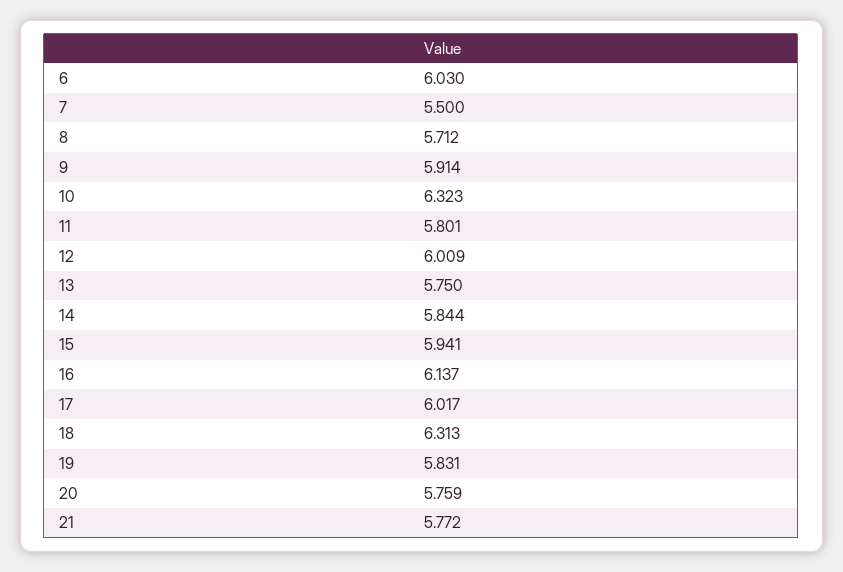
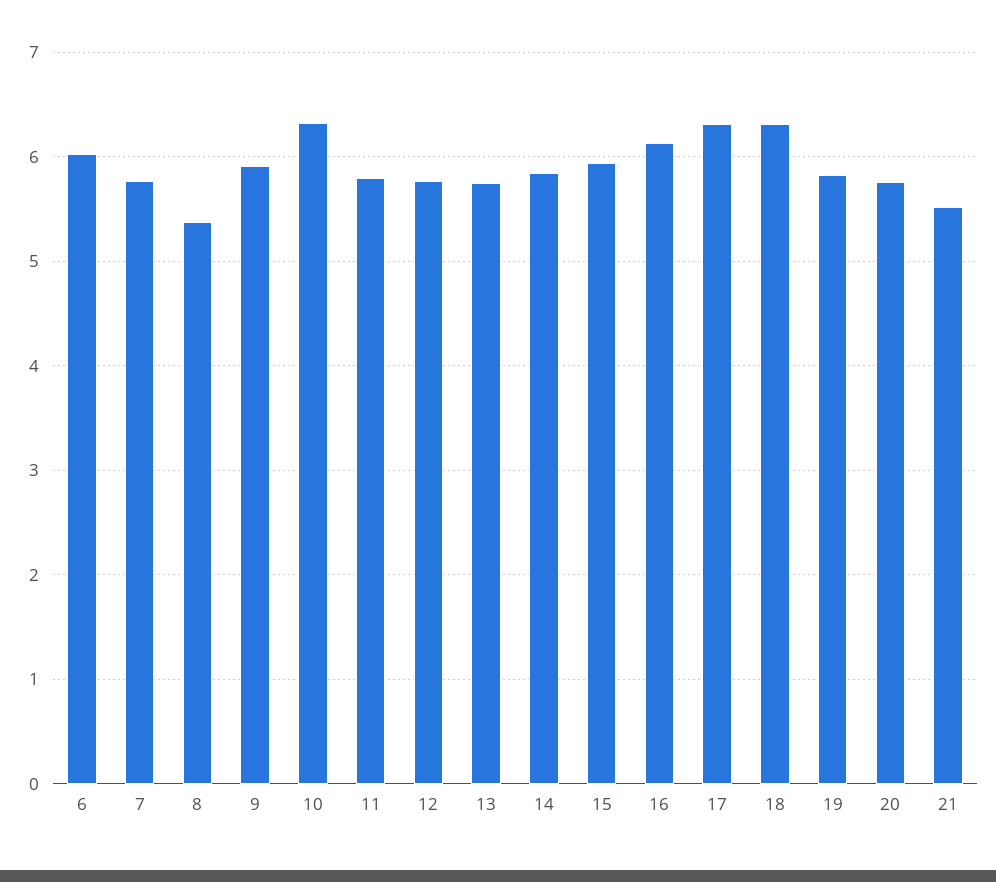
7: 5.5 -> 5.8
8: 5.712 -> 5.4
12: 6.009 -> 5.8
17: 6.017 -> 6.3
21: 5.772 -> 5.5

